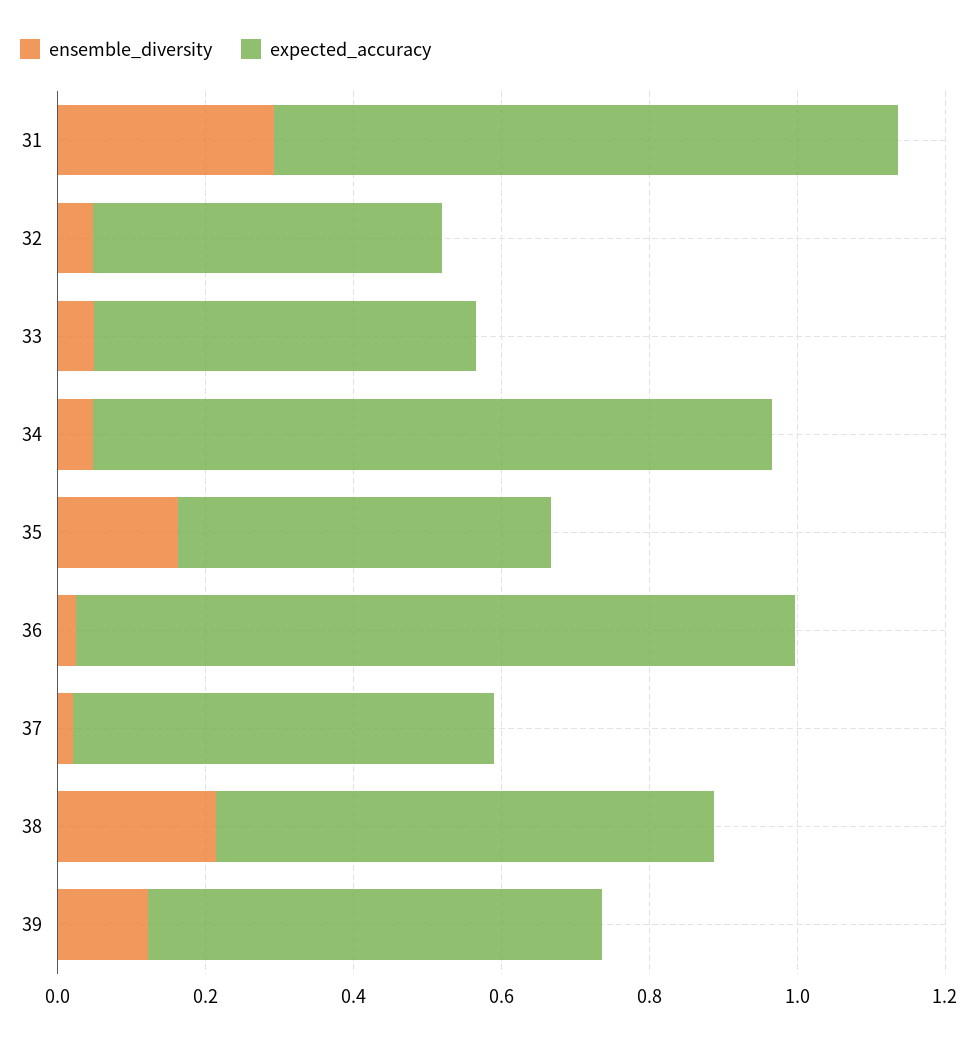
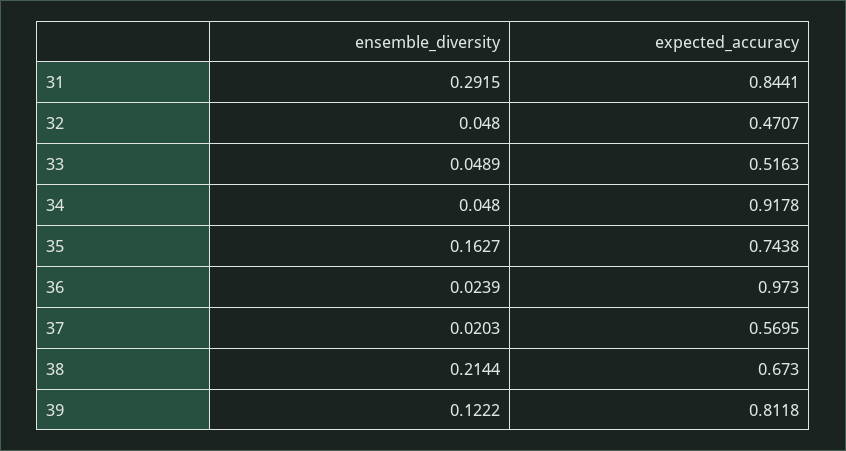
expected_accuracy, 35: 0.5 -> 0.7438
expected_accuracy, 39: 0.6 -> 0.8118

